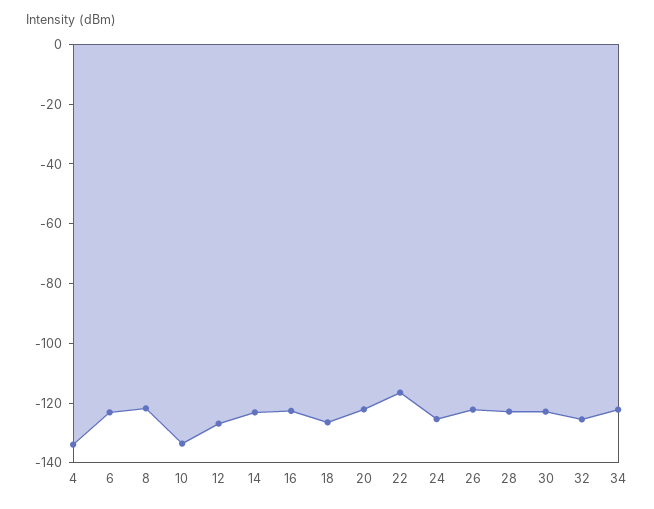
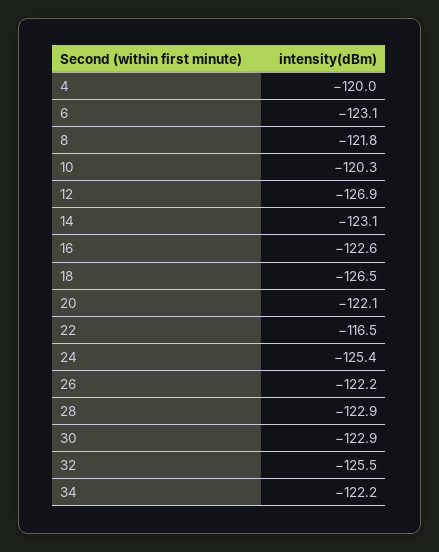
4: -135 -> -120
10: -135 -> -120.3

